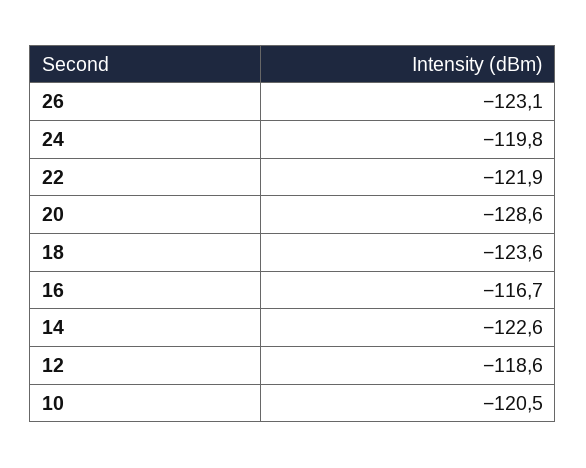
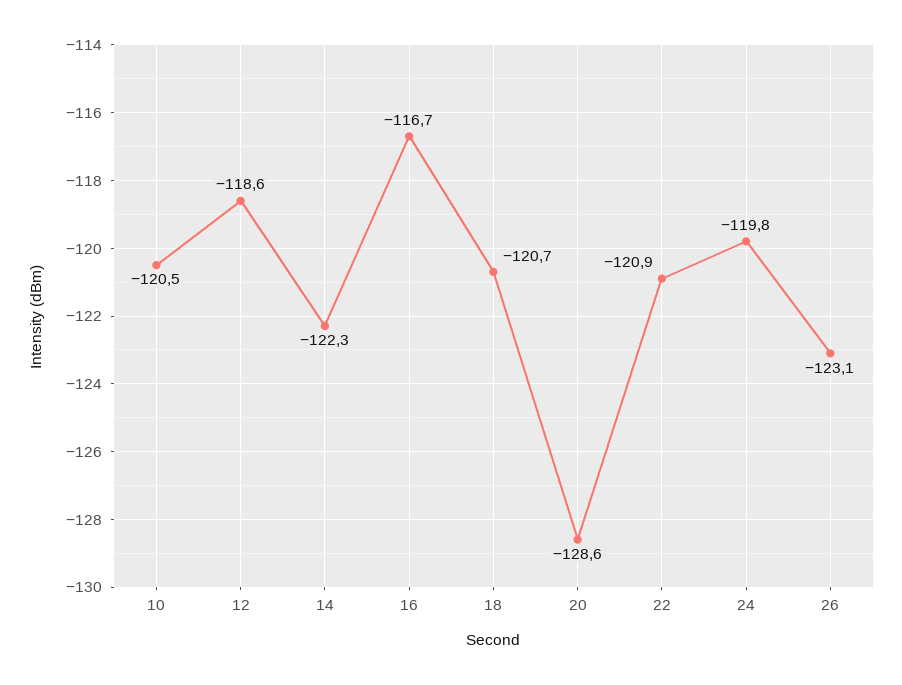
22: -121.9 -> -120.9
18: -123.6 -> -120.7
14: -122.6 -> -122.3

